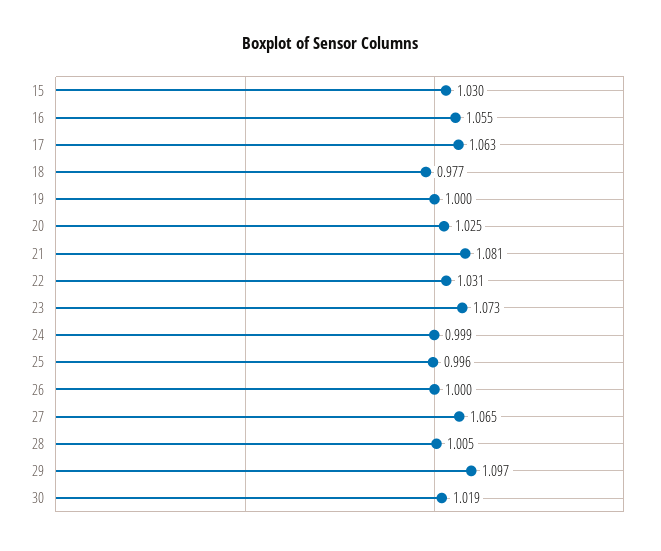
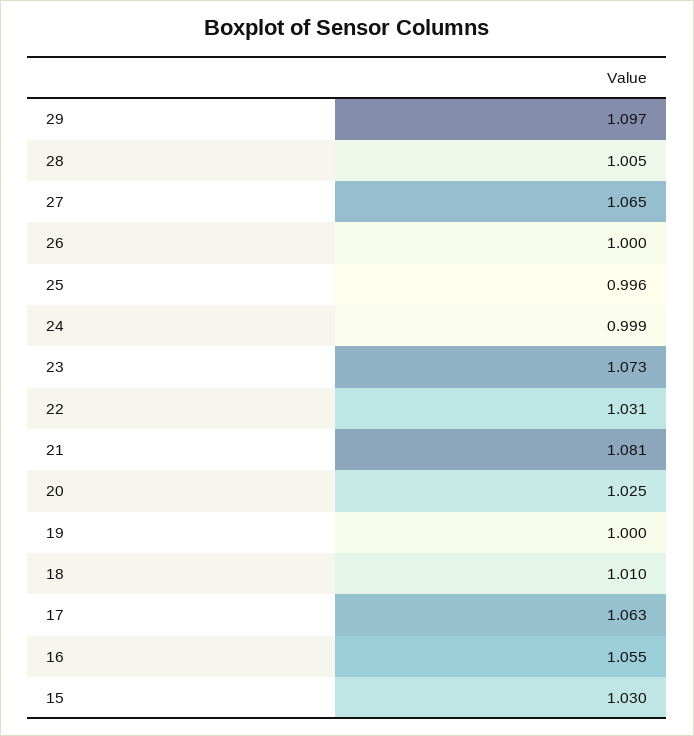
18: 0.977 -> 1.01
30: 1.019 -> none

